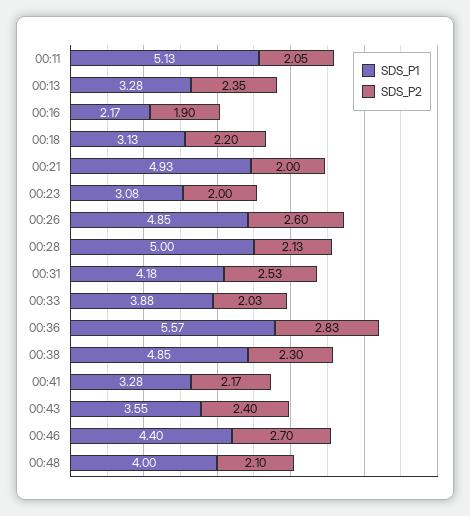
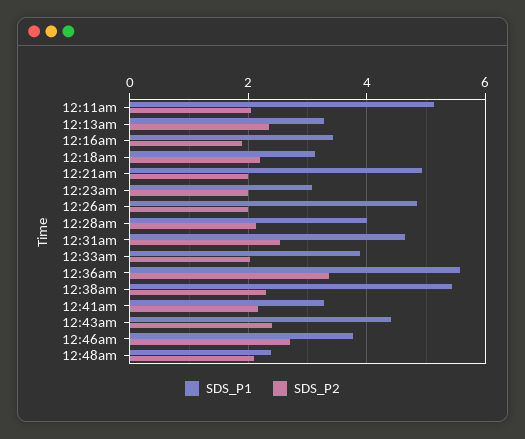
SDS_P1, 00:16: 2.17 -> 3.4
SDS_P2, 00:26: 2.6 -> 2
SDS_P1, 00:28: 5 -> 4
SDS_P1, 00:31: 4.18 -> 4.6
SDS_P2, 00:36: 2.83 -> 3.4
SDS_P1, 00:38: 4.85 -> 5.4
SDS_P1, 00:43: 3.55 -> 4.4
SDS_P1, 00:46: 4.4 -> 3.8
SDS_P1, 00:48: 4 -> 2.4

